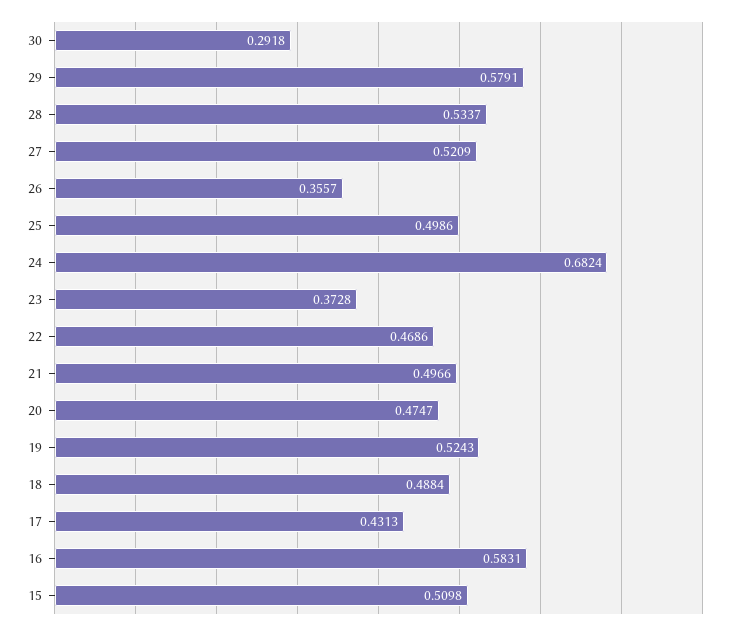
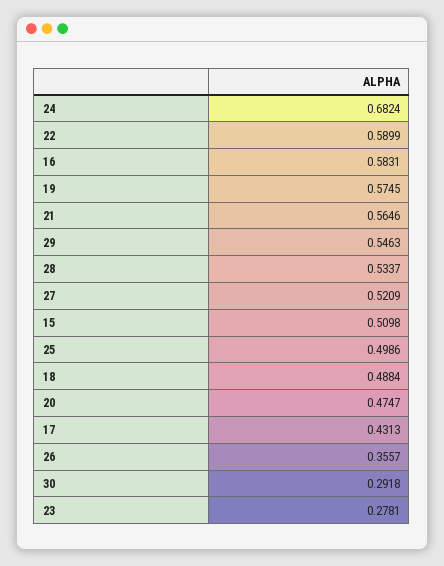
29: 0.5791 -> 0.5463
23: 0.3728 -> 0.2781
22: 0.4686 -> 0.5899
21: 0.4966 -> 0.5646
19: 0.5243 -> 0.5745

